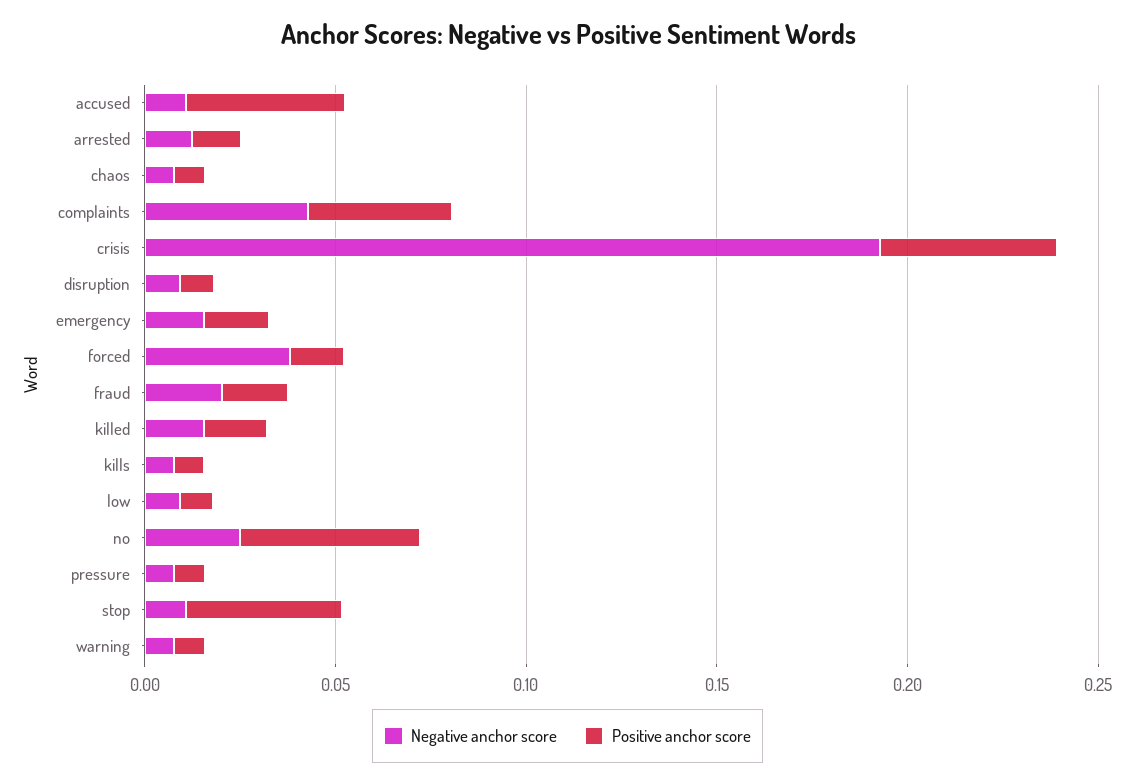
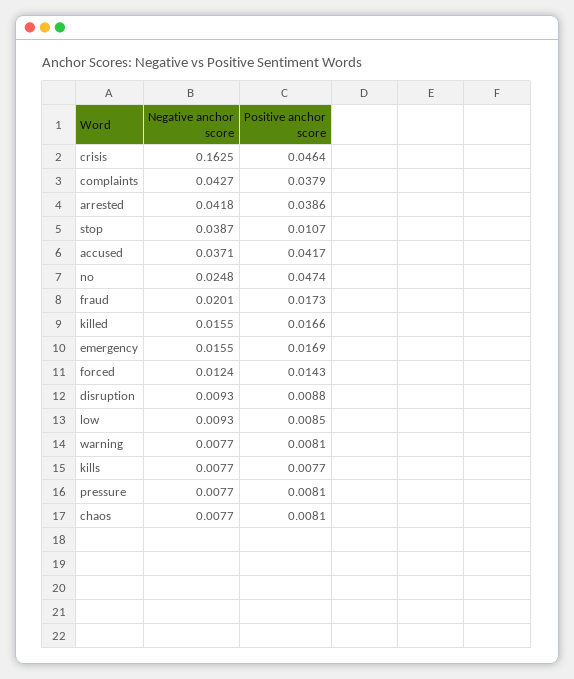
Negative anchor score, accused: 0.01 -> 0.0371
Negative anchor score, arrested: 0.01 -> 0.0418
Positive anchor score, arrested: 0.01 -> 0.0386
Negative anchor score, crisis: 0.19 -> 0.1625
Negative anchor score, forced: 0.04 -> 0.0124
Negative anchor score, stop: 0.01 -> 0.0387
Positive anchor score, stop: 0.04 -> 0.0107

